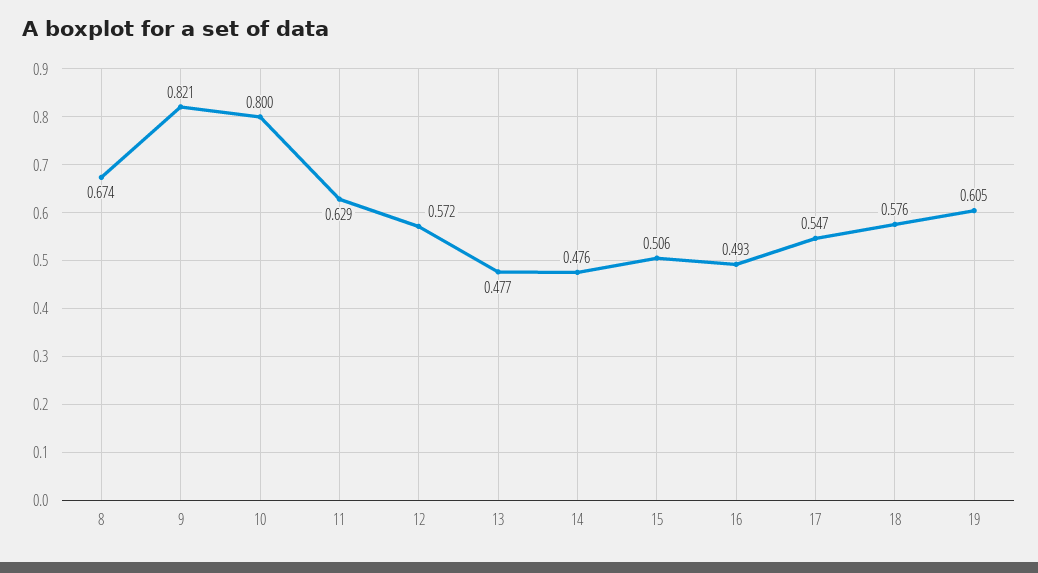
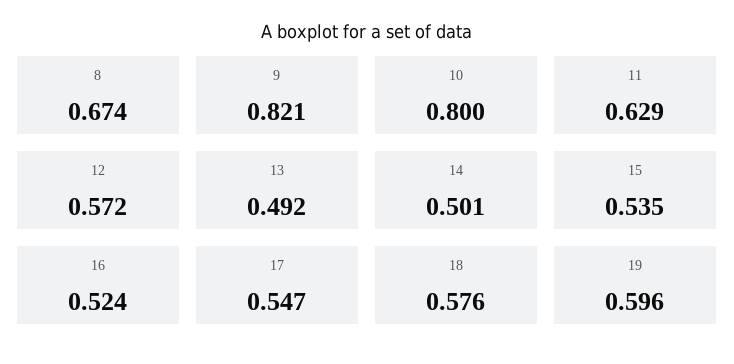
13: 0.477 -> 0.492
14: 0.476 -> 0.501
15: 0.506 -> 0.535
16: 0.493 -> 0.524
19: 0.605 -> 0.596

